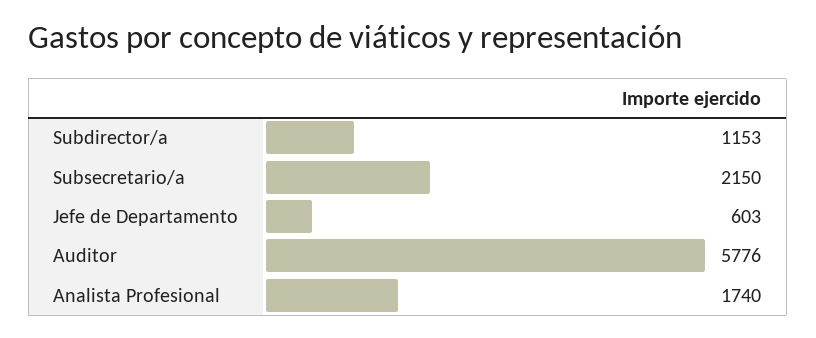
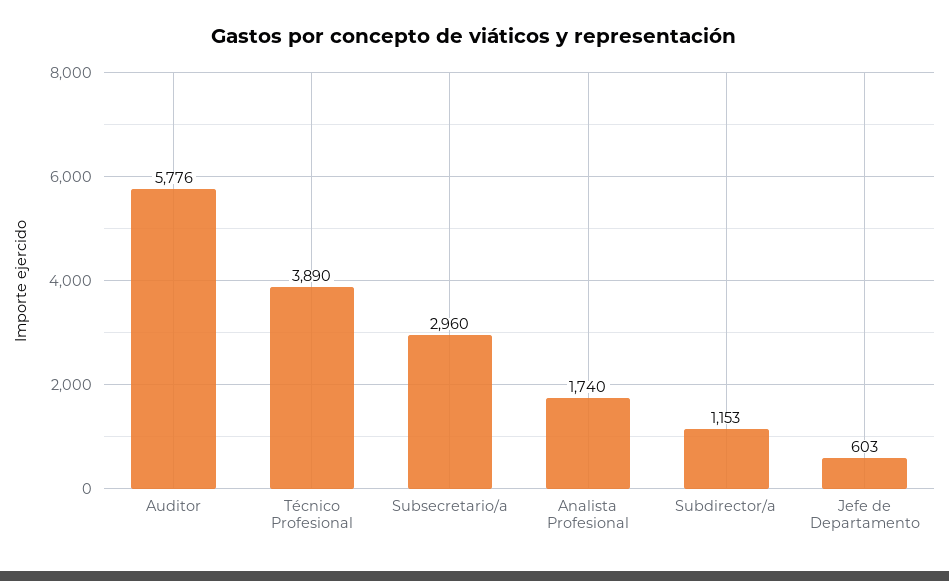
Subsecretario/a: 2150 -> 2960
Técnico Profesional: none -> 3890

